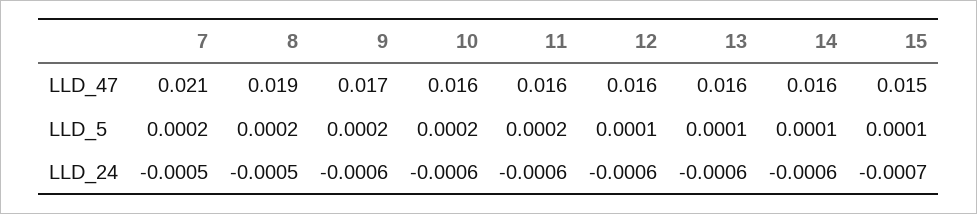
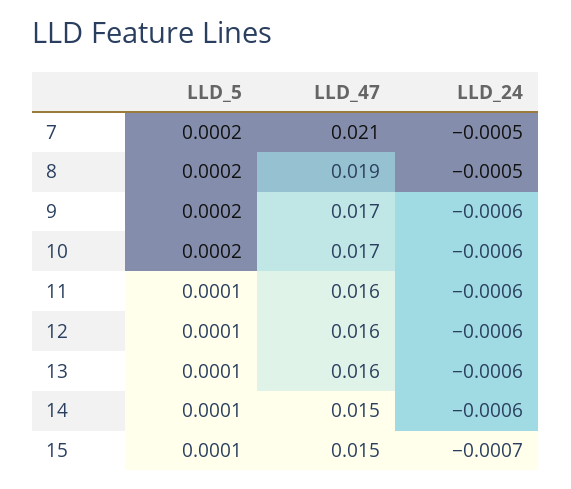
10, LLD_47: 0.016 -> 0.017
14, LLD_47: 0.016 -> 0.015
11, LLD_5: 0.0002 -> 0.0001

